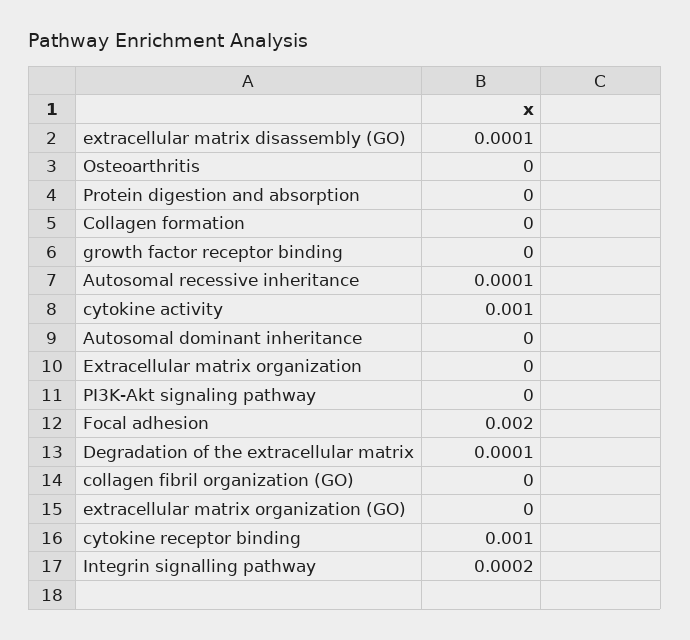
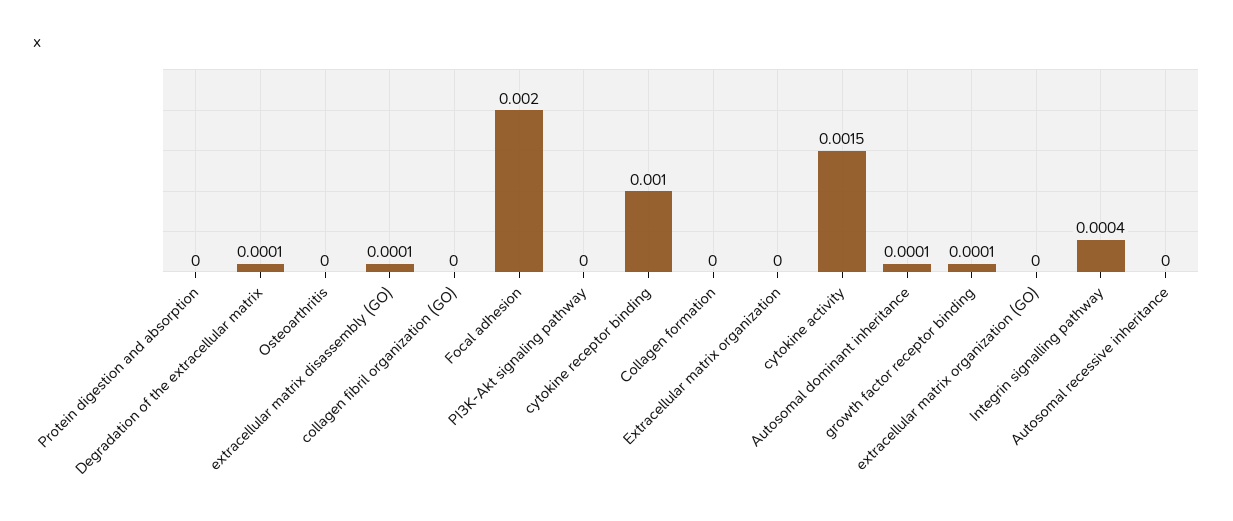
growth factor receptor binding: 0 -> 0.0001
Autosomal recessive inheritance: 0.0001 -> 0
cytokine activity: 0.001 -> 0.0015
Autosomal dominant inheritance: 0 -> 0.0001
Integrin signalling pathway: 0.0002 -> 0.0004

